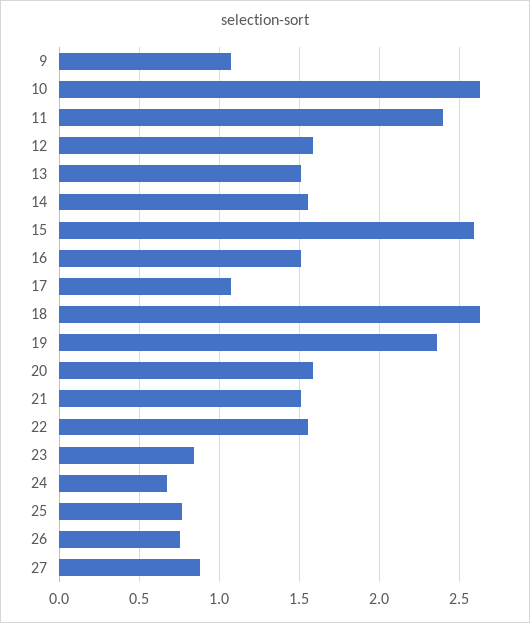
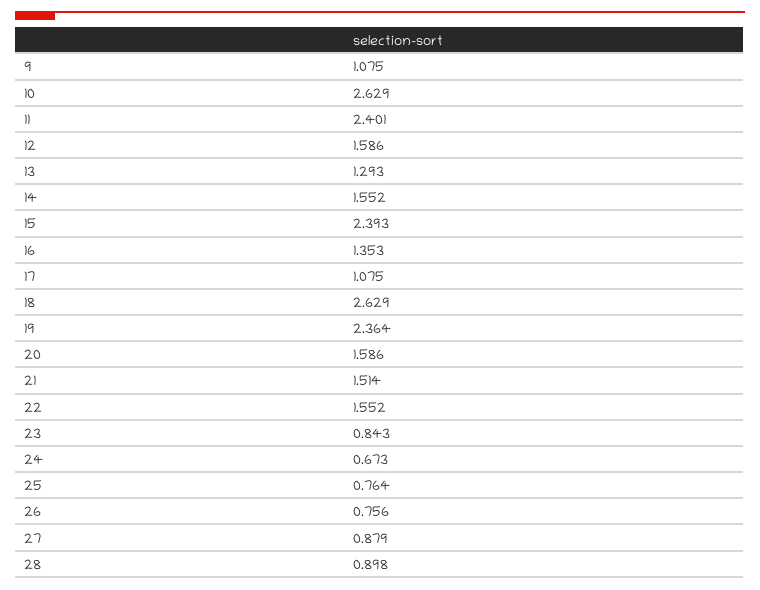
13: 1.5 -> 1.293
15: 2.6 -> 2.393
16: 1.5 -> 1.353
28: none -> 0.898

